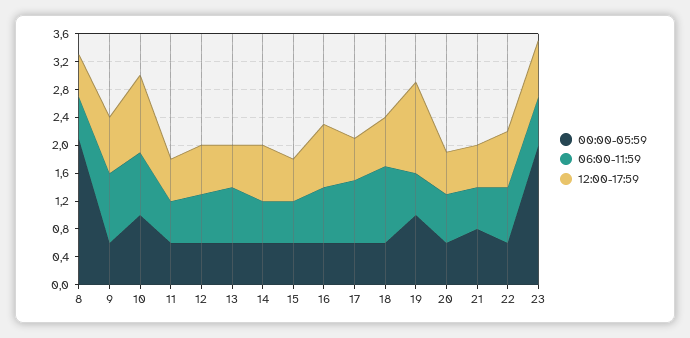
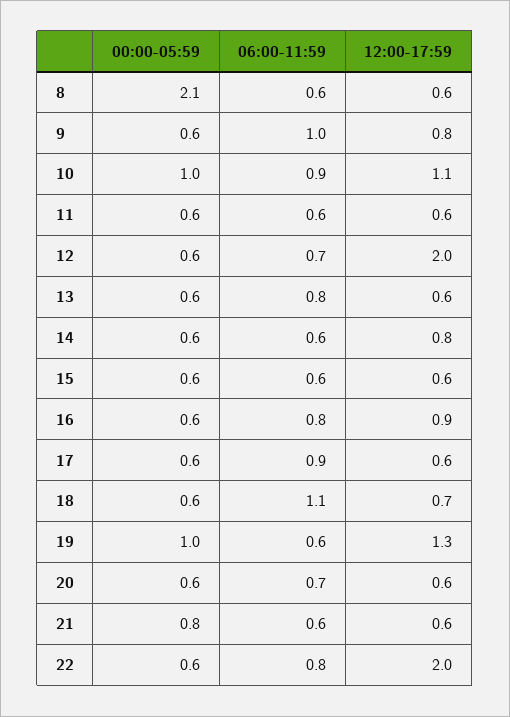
12:00-17:59, 12: 0.8 -> 2
12:00-17:59, 22: 0.8 -> 2
00:00-05:59, 23: 2 -> none
06:00-11:59, 23: 0.8 -> none
12:00-17:59, 23: 0.8 -> none

